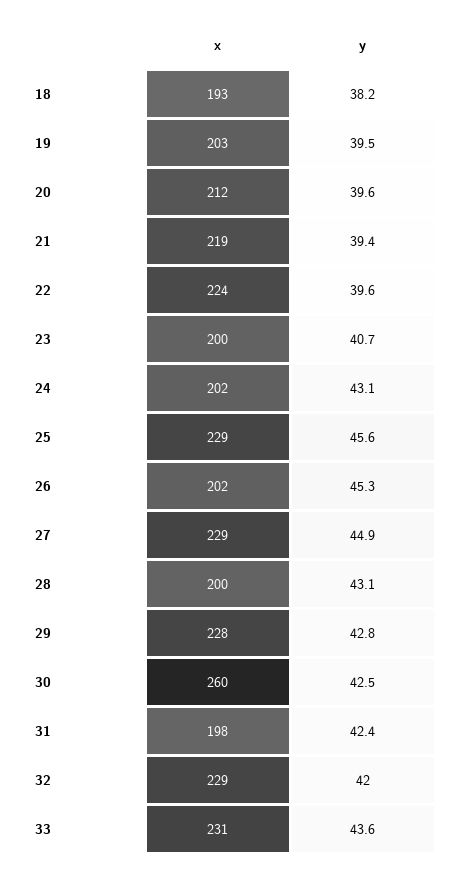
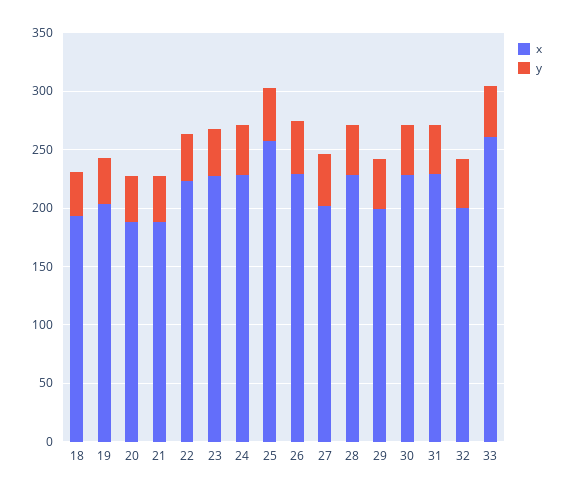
x, 20: 212 -> 190
x, 21: 219 -> 190
x, 23: 200 -> 230
x, 24: 202 -> 230
x, 25: 229 -> 260
x, 26: 202 -> 230
x, 27: 229 -> 200
x, 28: 200 -> 230
x, 29: 228 -> 200
x, 30: 260 -> 230
x, 31: 198 -> 230
x, 32: 229 -> 200
x, 33: 231 -> 260

